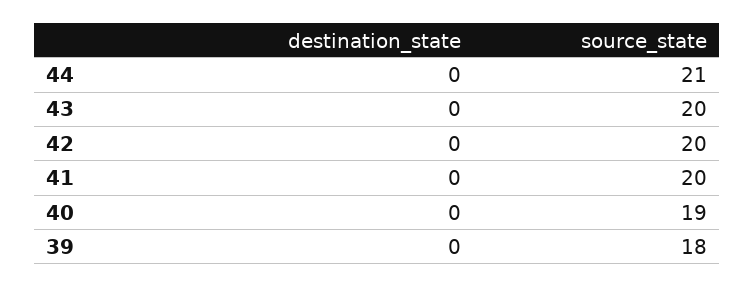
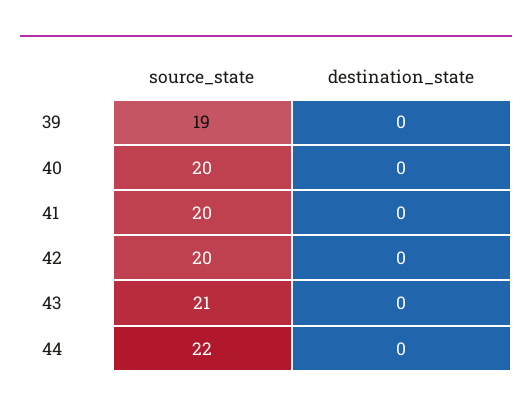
source_state, 44: 21 -> 22
source_state, 43: 20 -> 21
source_state, 40: 19 -> 20
source_state, 39: 18 -> 19

